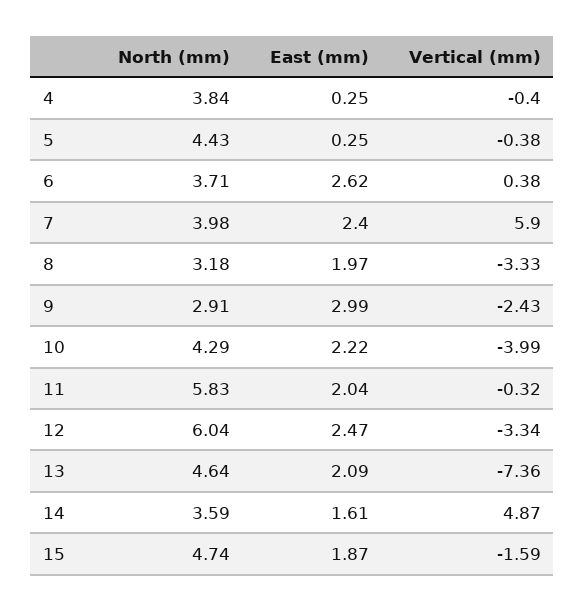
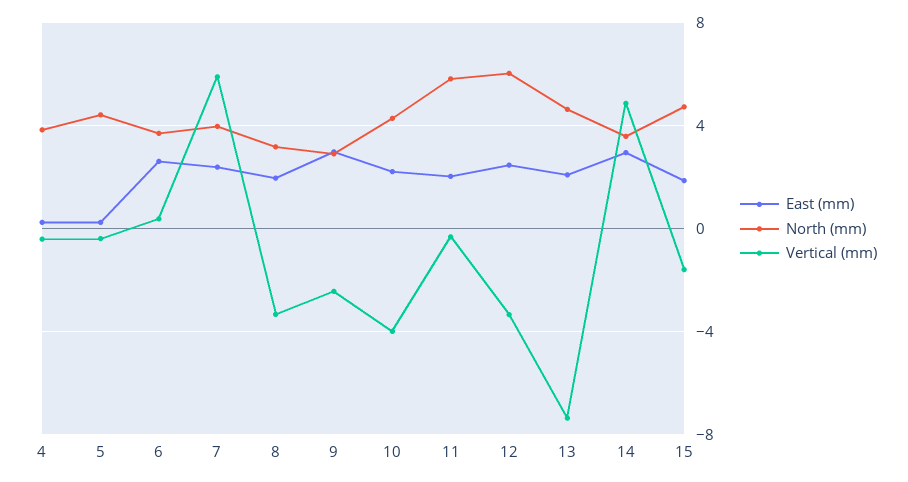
East (mm), 14: 1.61 -> 3

